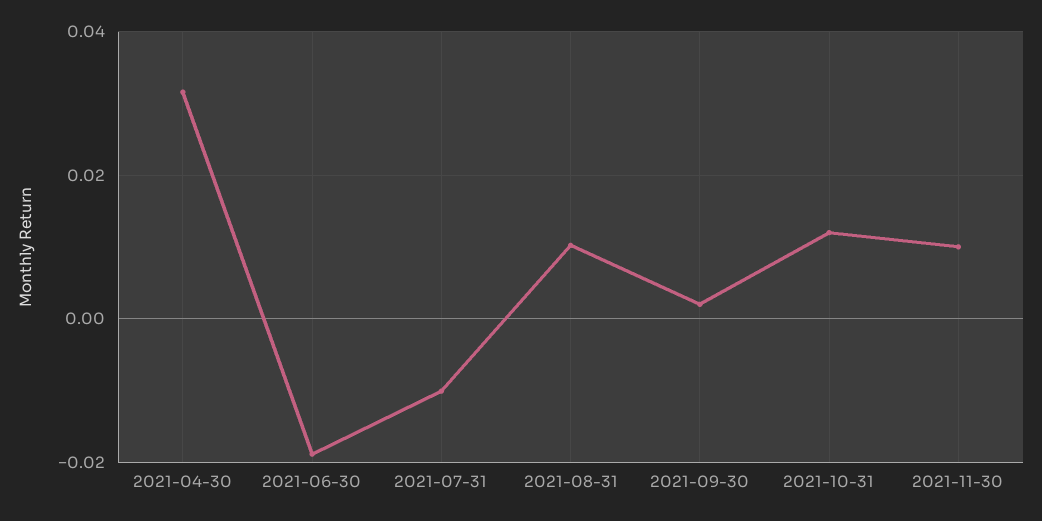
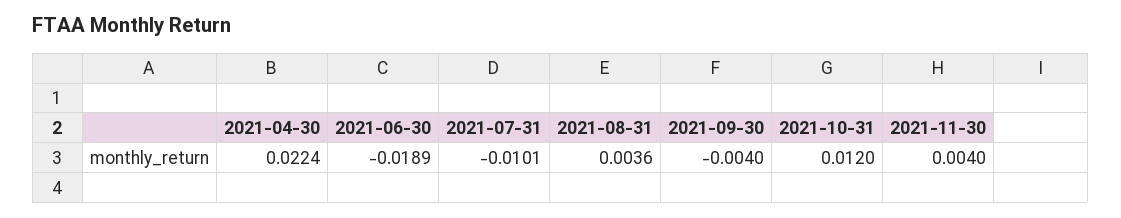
2021-04-30: 0.032 -> 0.0224
2021-08-31: 0.01 -> 0.0036
2021-09-30: 0.002 -> -0.004
2021-11-30: 0.01 -> 0.004

